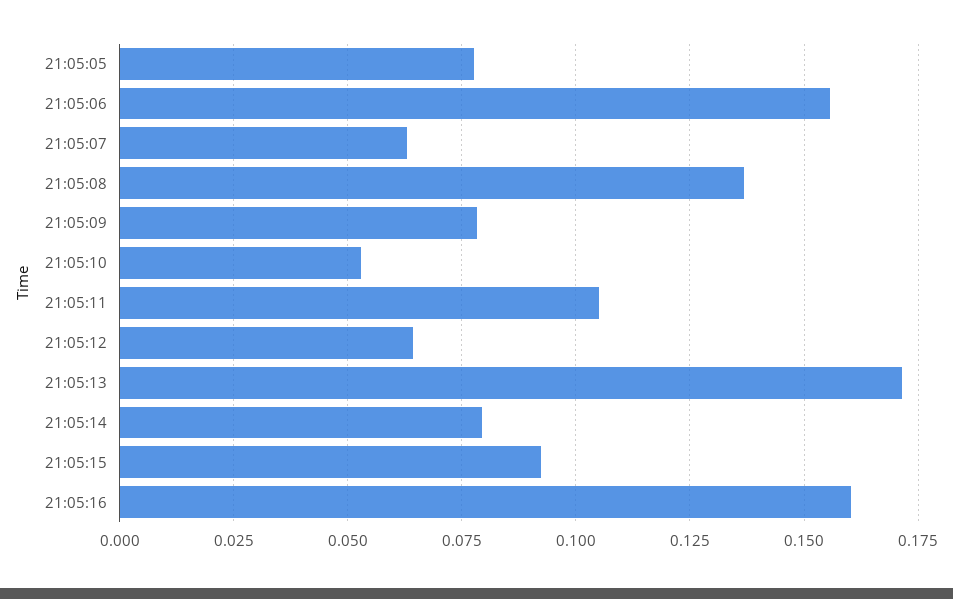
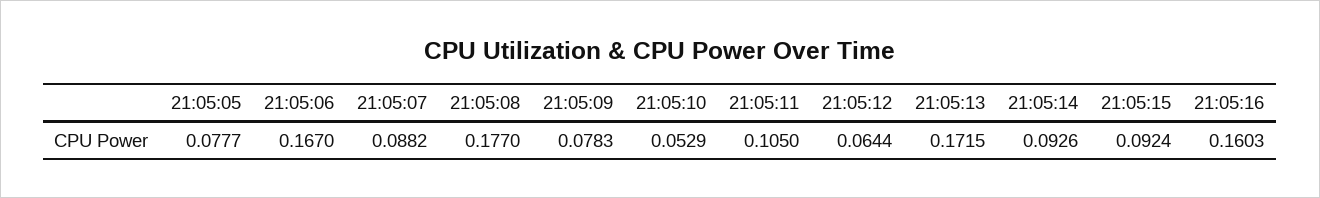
21:05:06: 0.155 -> 0.167
21:05:07: 0.0625 -> 0.0882
21:05:08: 0.1375 -> 0.177
21:05:14: 0.08 -> 0.0926

